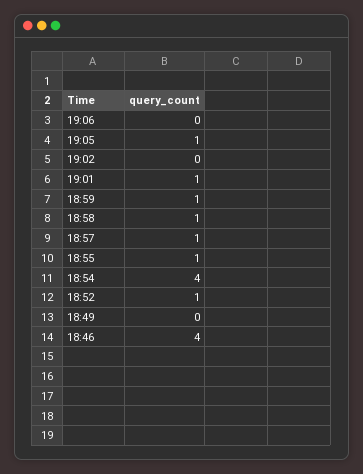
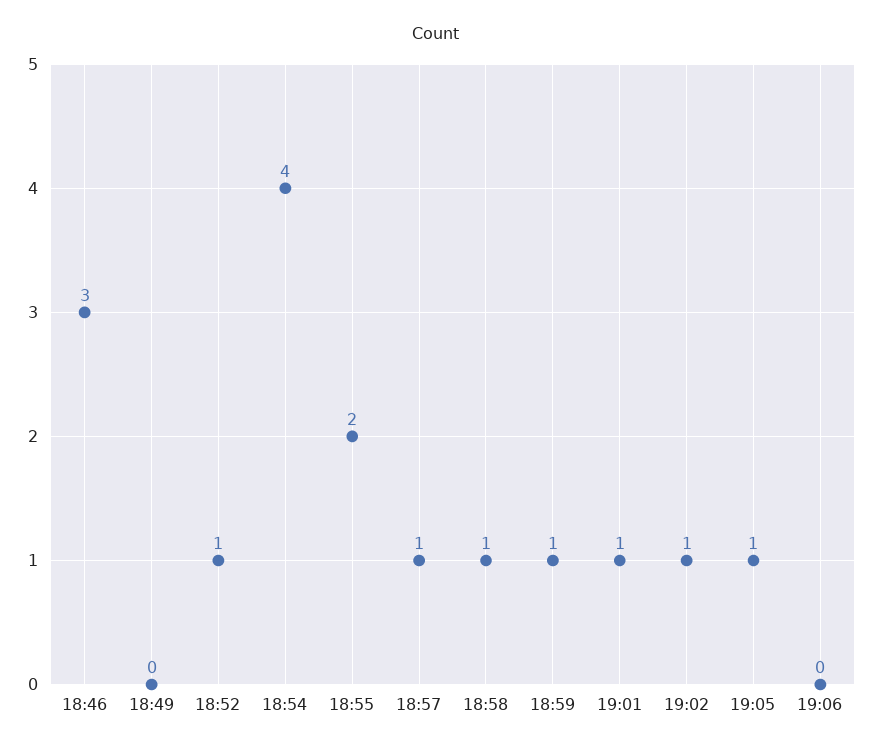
19:02: 0 -> 1
18:55: 1 -> 2
18:46: 4 -> 3

